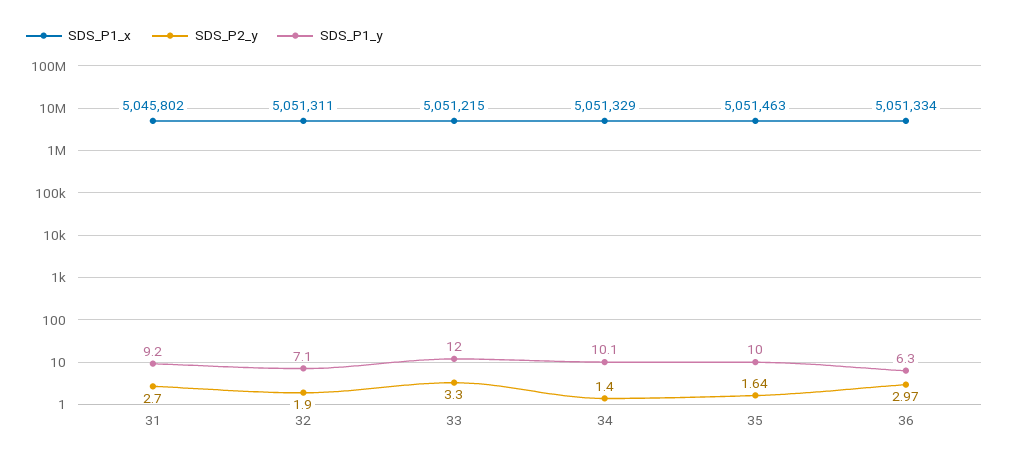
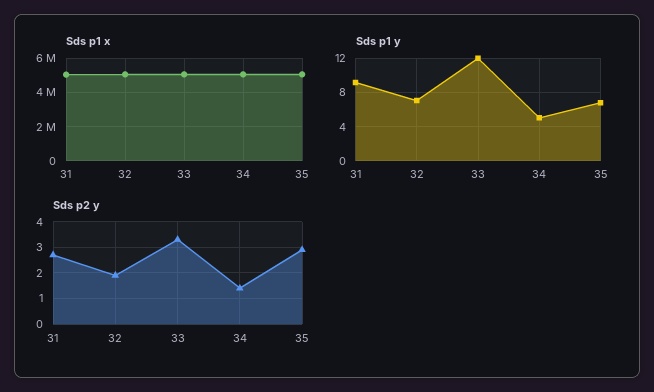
SDS_P1_y, 34: 10.1 -> 5
SDS_P2_y, 35: 1.64 -> 3
SDS_P1_y, 35: 10 -> 7
SDS_P1_x, 36: 5051334 -> none
SDS_P2_y, 36: 2.97 -> none
SDS_P1_y, 36: 6.3 -> none

